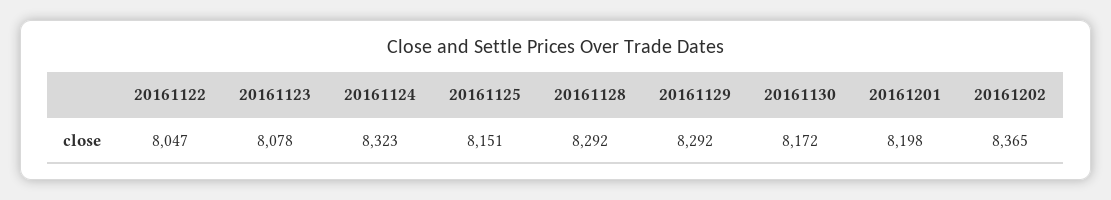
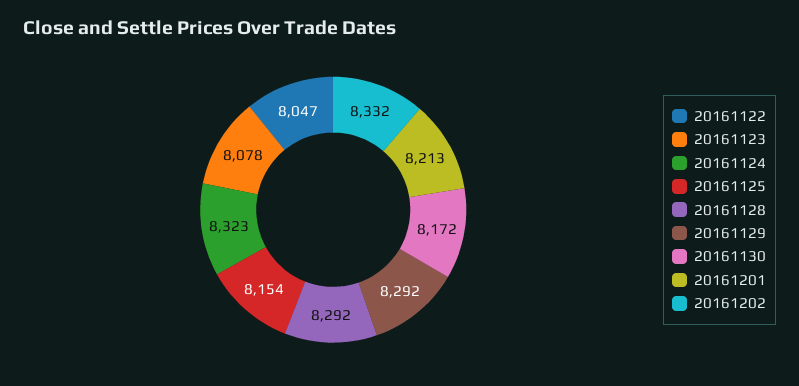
20161125: 8151 -> 8154
20161201: 8198 -> 8213
20161202: 8365 -> 8332

